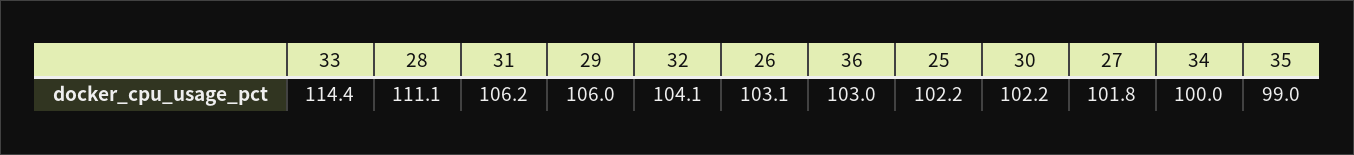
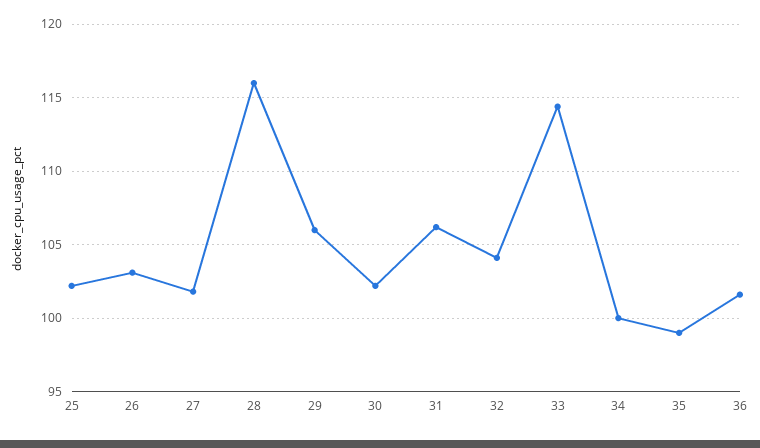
28: 111.1 -> 116
36: 103 -> 101.5

